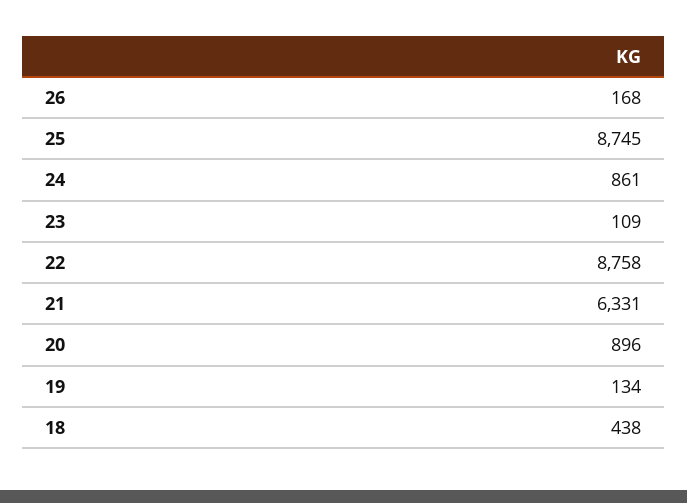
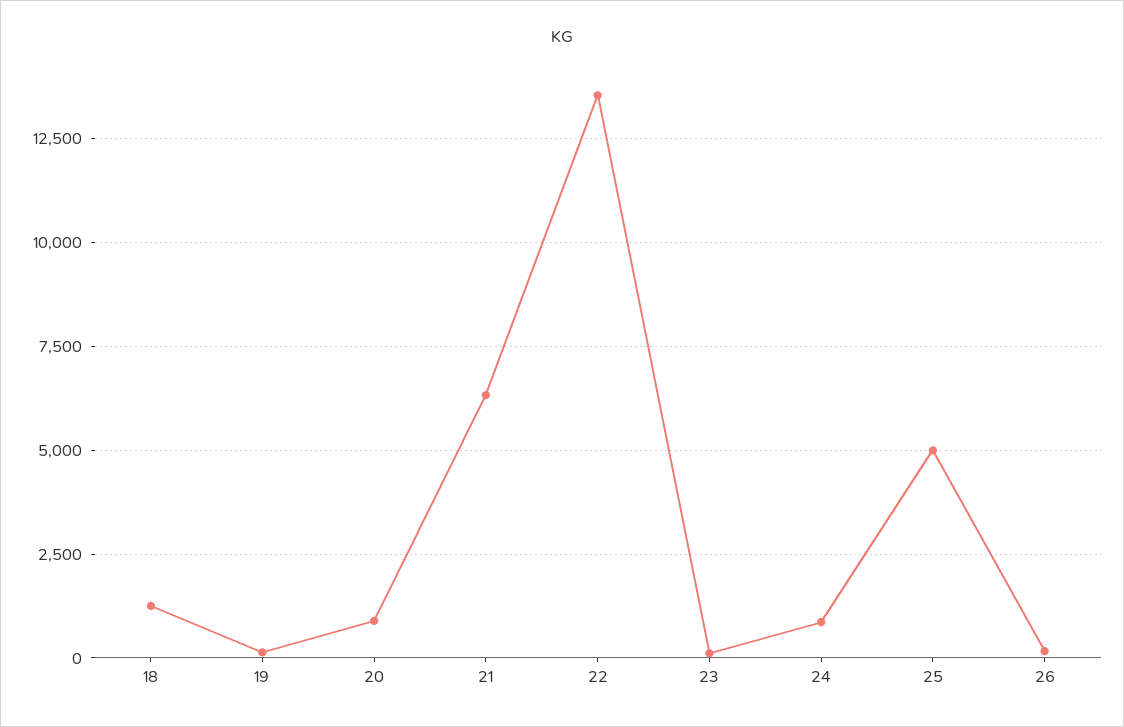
25: 8745 -> 5000
22: 8758 -> 13500
18: 438 -> 1250

